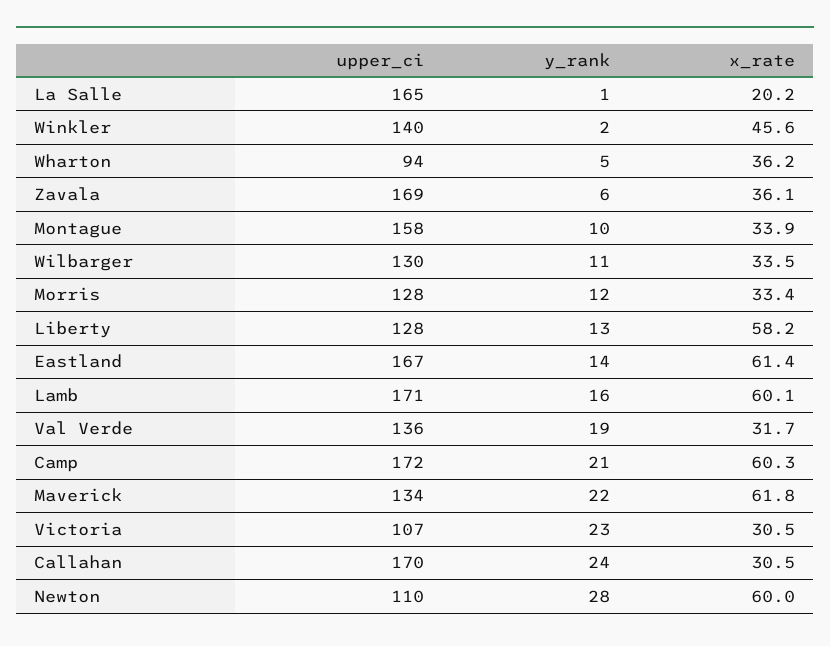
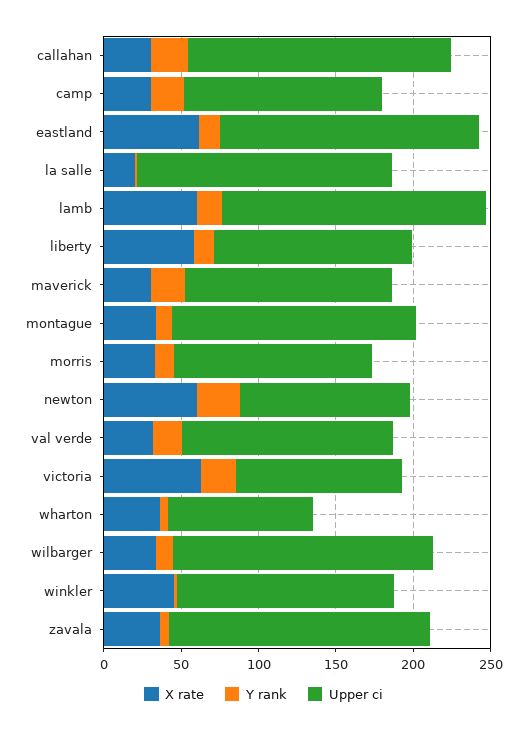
upper_ci, Wilbarger: 130 -> 170
upper_ci, Camp: 172 -> 130
x_rate, Camp: 60.3 -> 30
x_rate, Maverick: 61.8 -> 30
x_rate, Victoria: 30.5 -> 60

